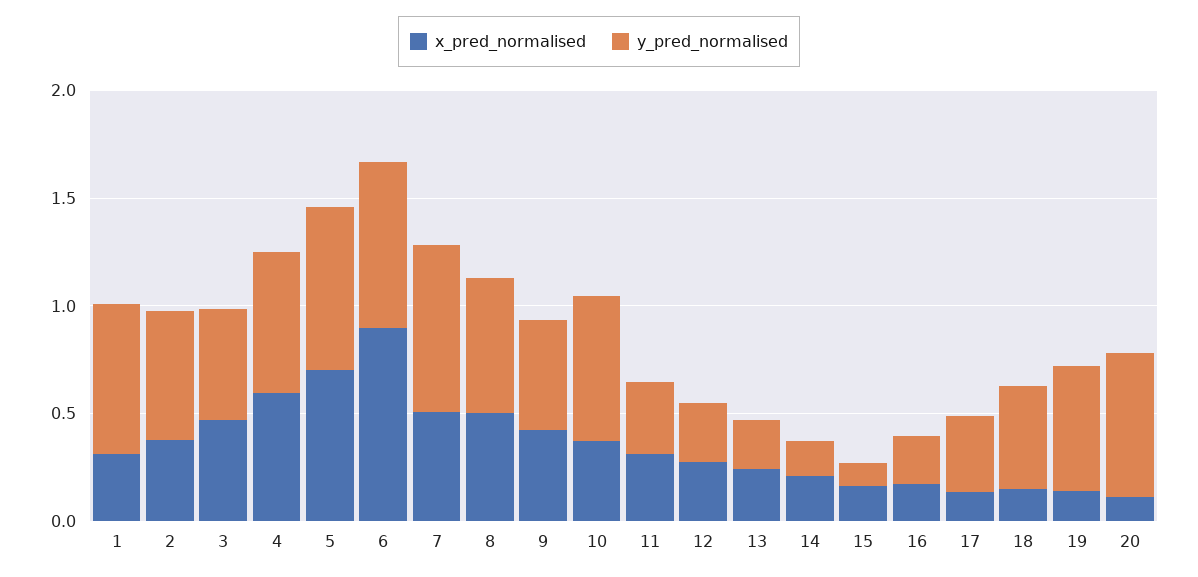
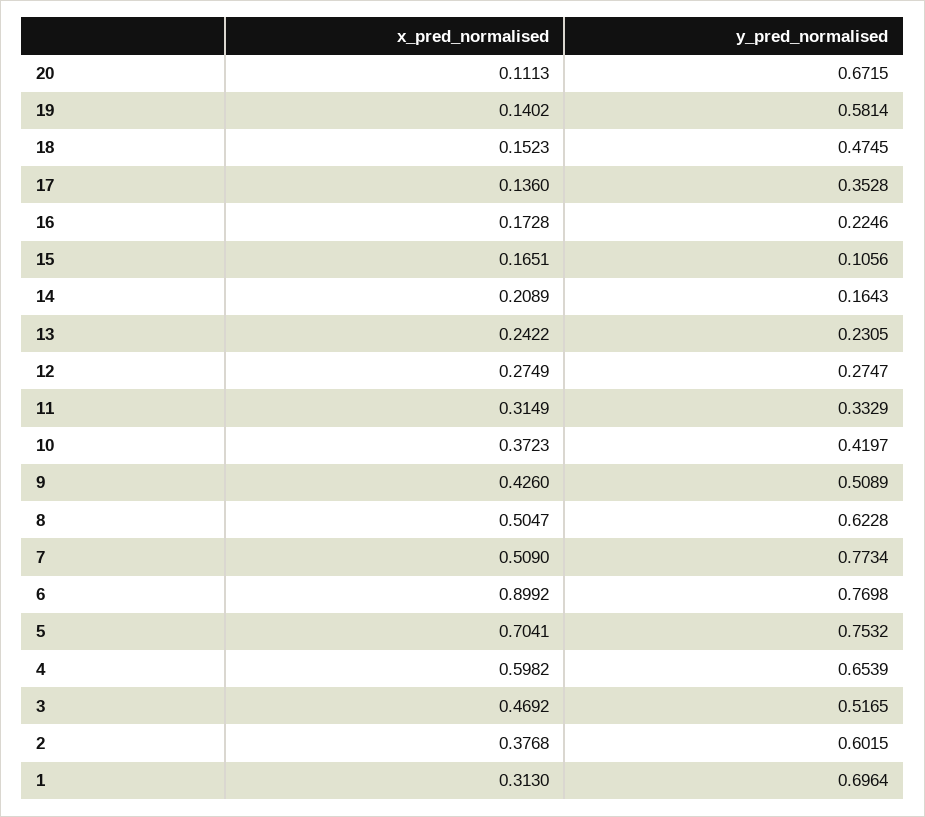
y_pred_normalised, 10: 0.7 -> 0.4197

